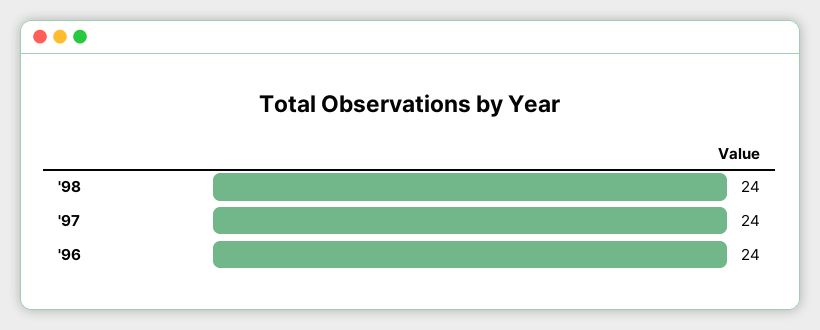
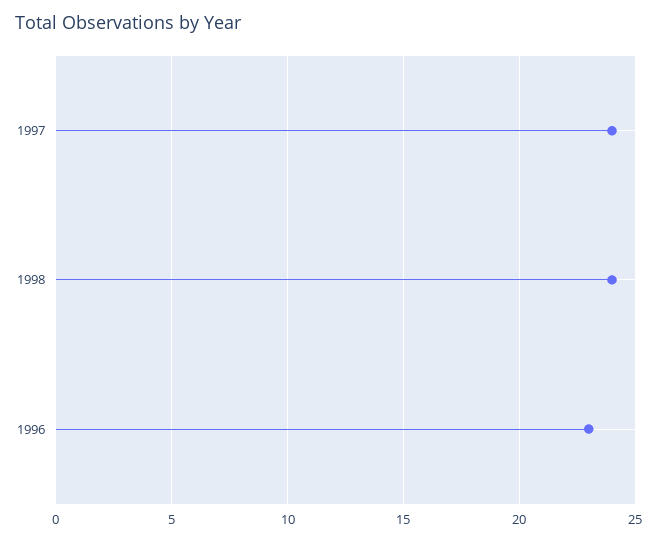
'96: 24 -> 23

